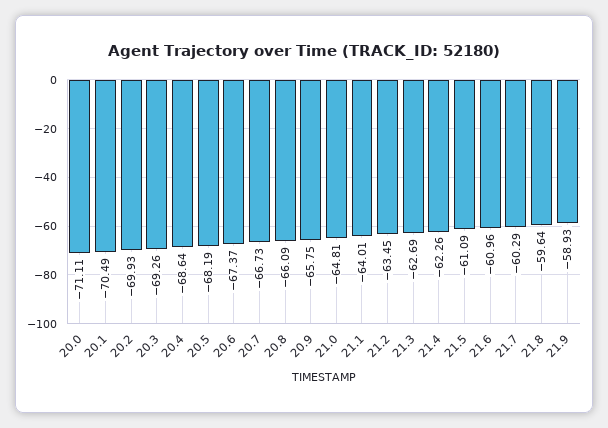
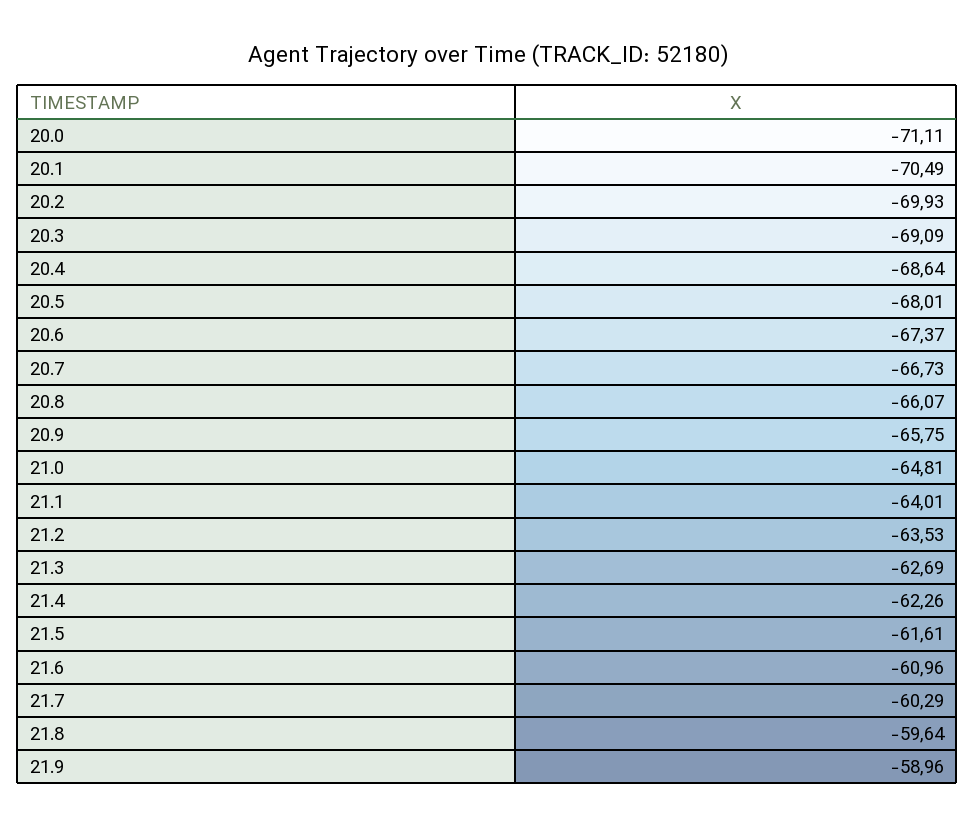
20.3: -69.26 -> -69.09
20.5: -68.19 -> -68.01
20.8: -66.09 -> -66.07
21.2: -63.45 -> -63.53
21.5: -61.09 -> -61.61
21.9: -58.93 -> -58.96

